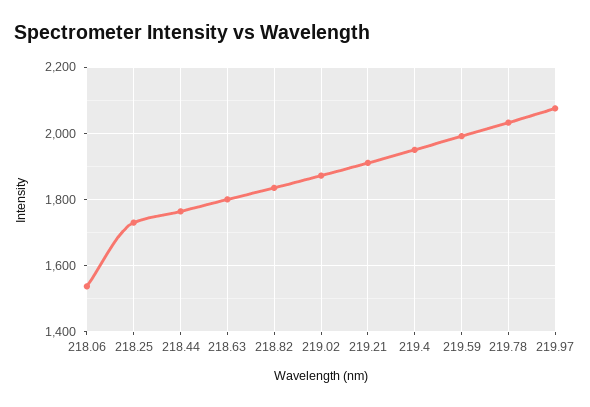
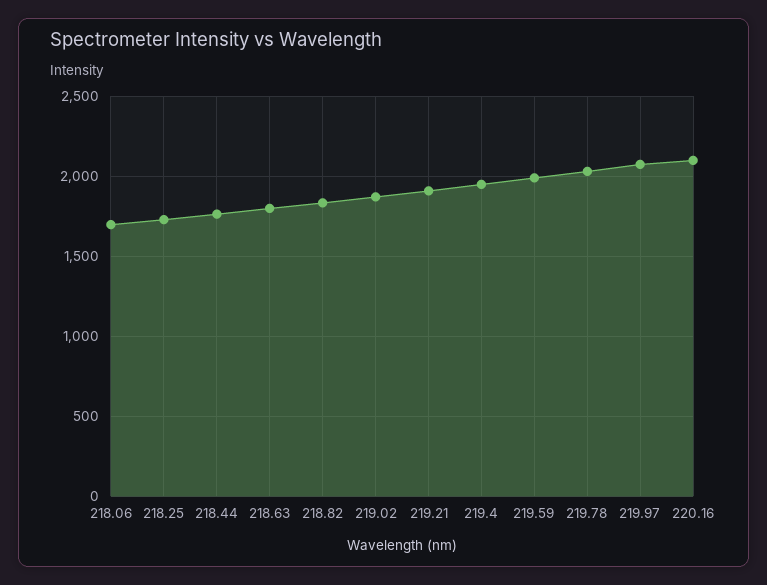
218.06: 1540 -> 1700
220.16: none -> 2100

